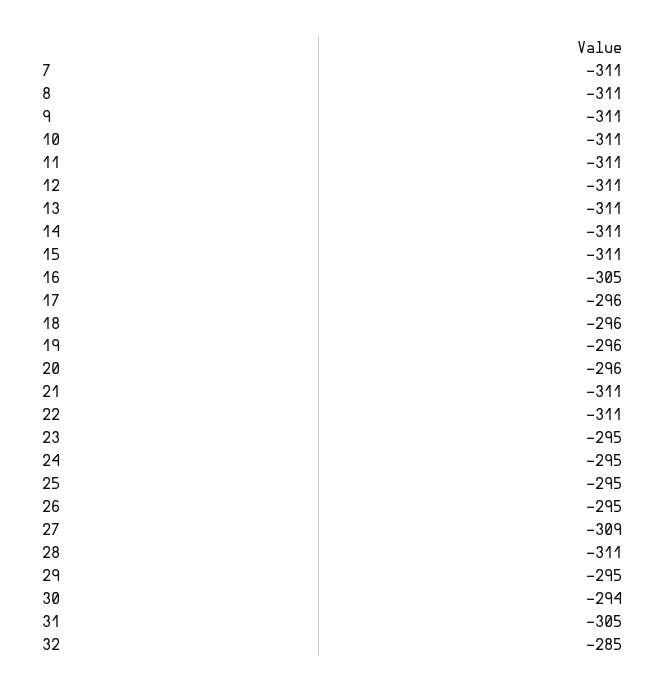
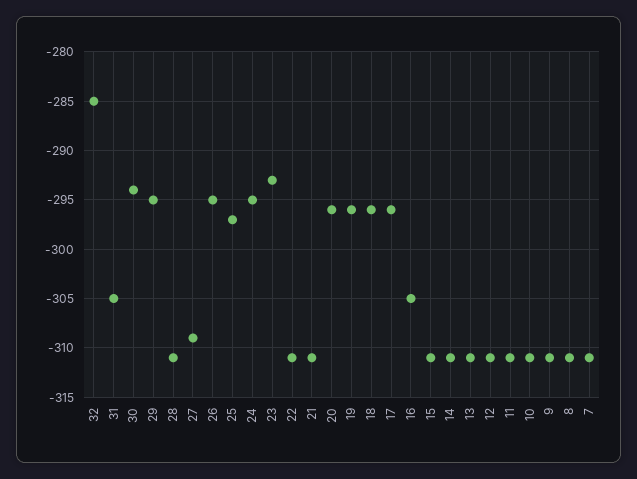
23: -295 -> -293
25: -295 -> -297

